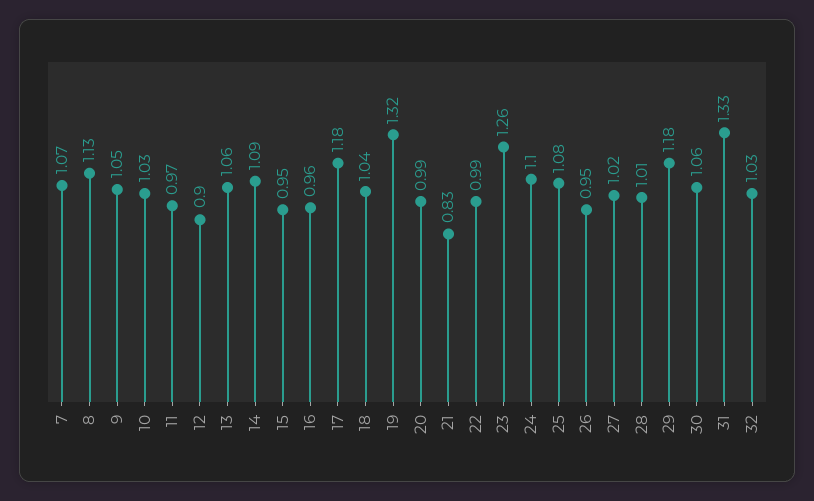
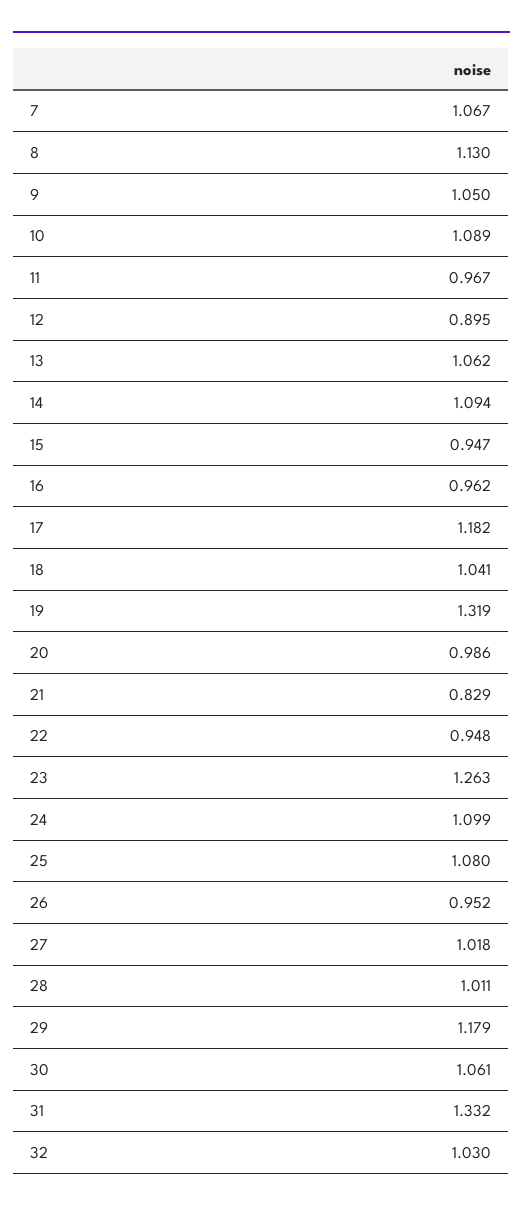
10: 1.03 -> 1.089
22: 0.99 -> 0.948

